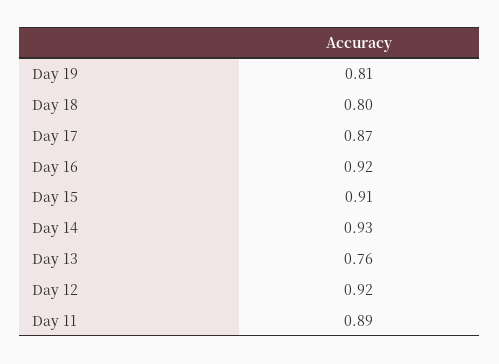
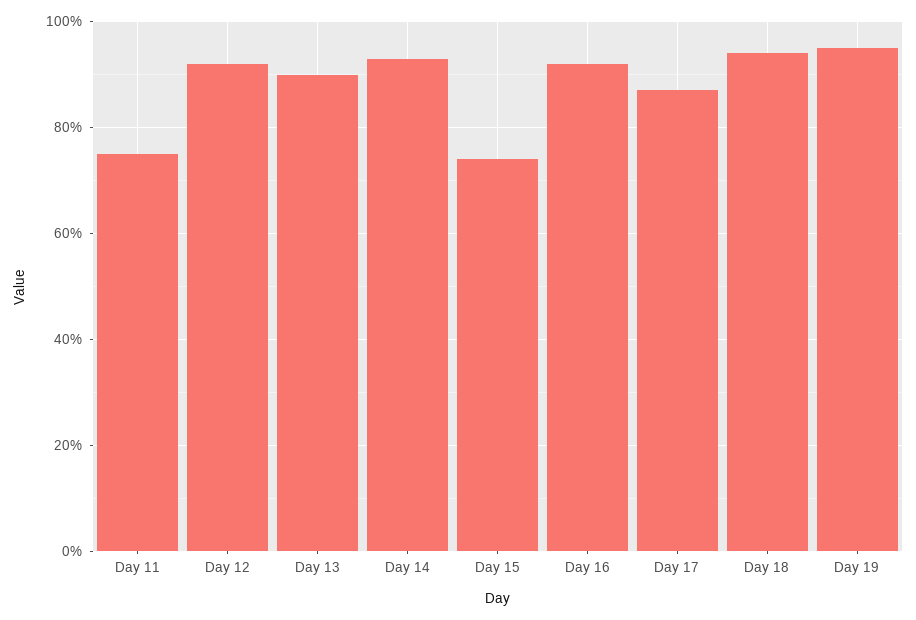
Day 19: 0.81 -> 0.95
Day 18: 0.8 -> 0.95
Day 15: 0.91 -> 0.75
Day 13: 0.76 -> 0.9
Day 11: 0.89 -> 0.75

